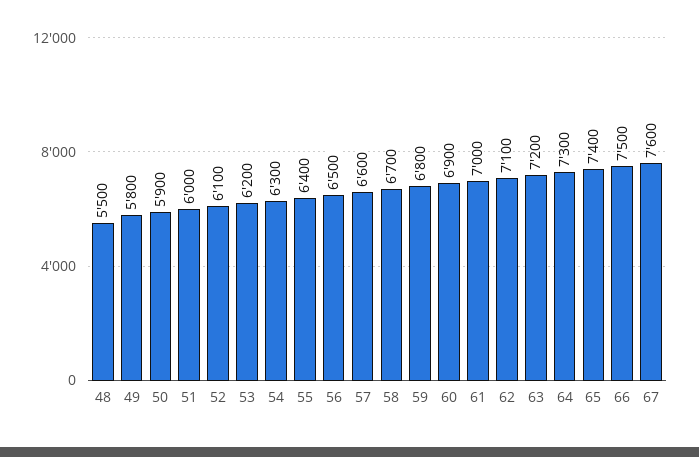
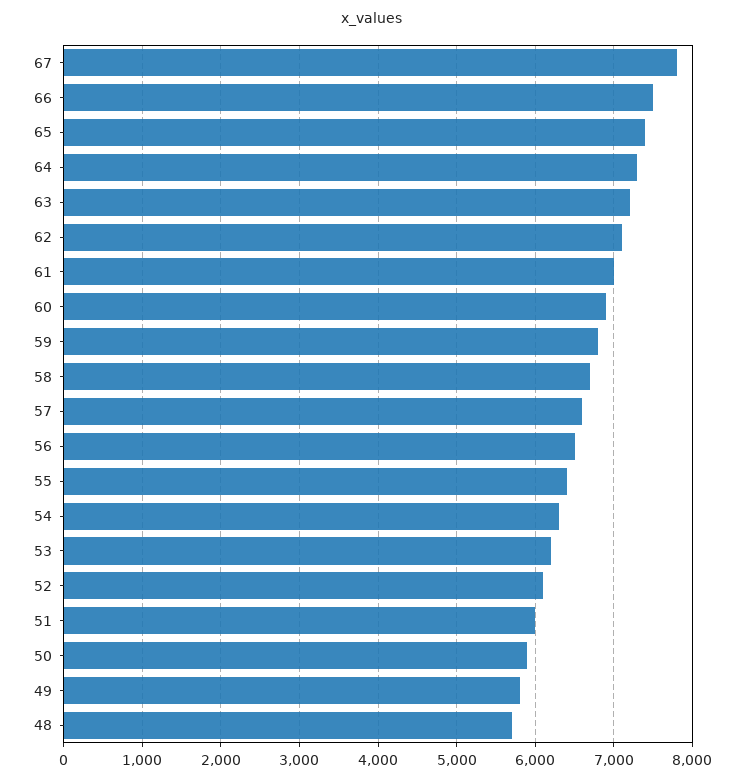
48: 5500 -> 5700
67: 7600 -> 7800

